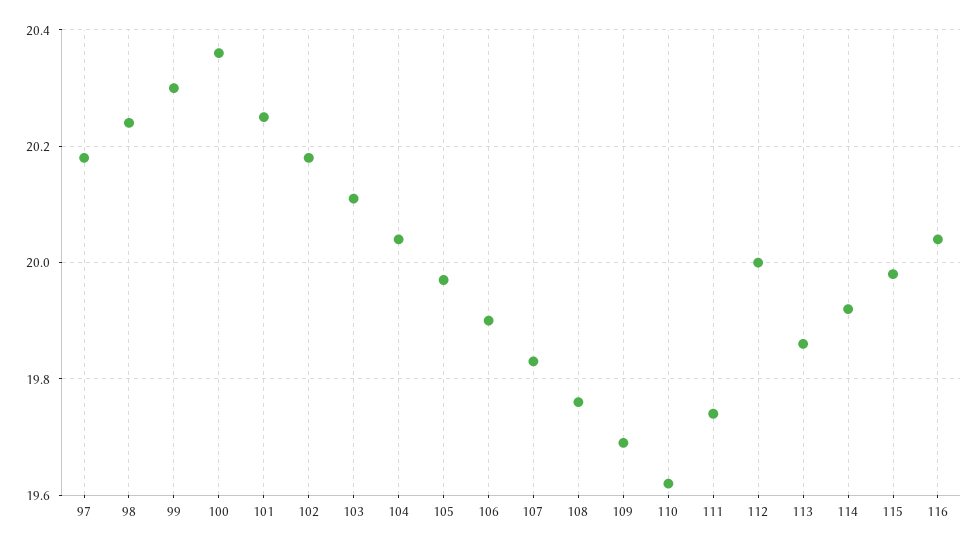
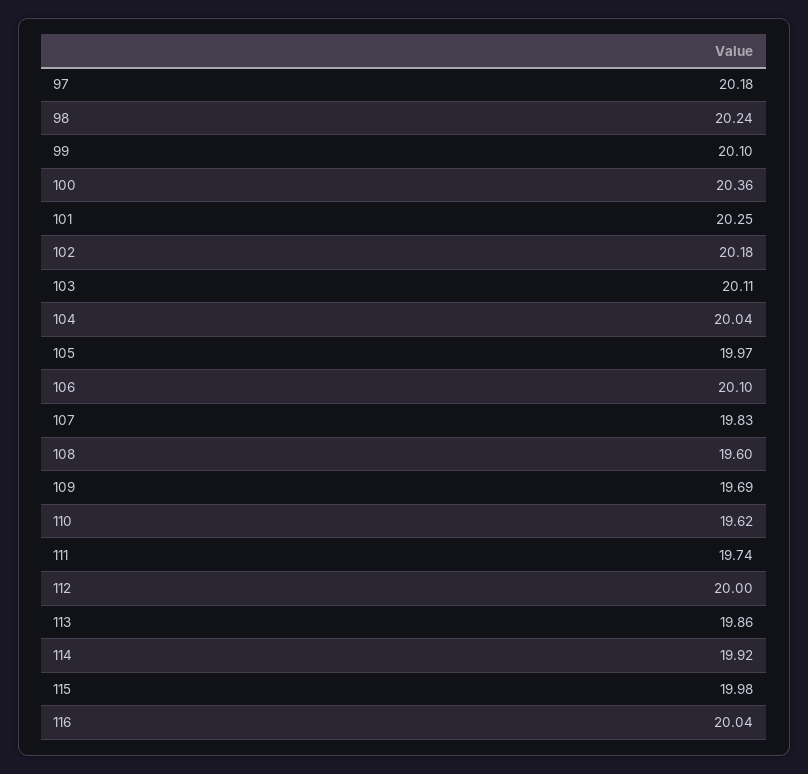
99: 20.3 -> 20.1
106: 19.9 -> 20.1
108: 19.75 -> 19.6

